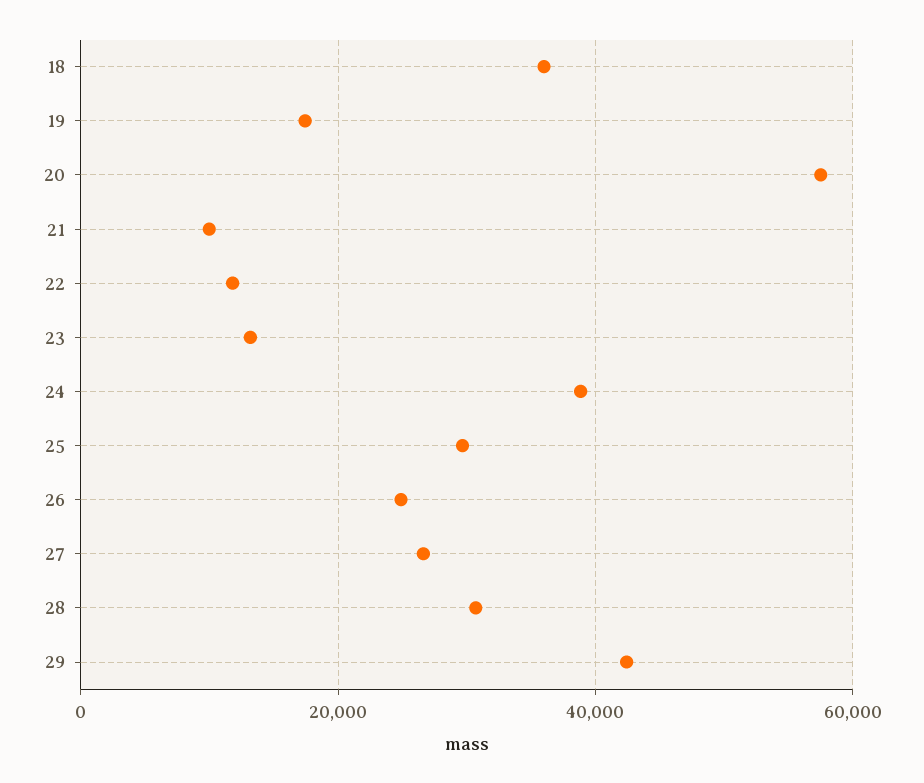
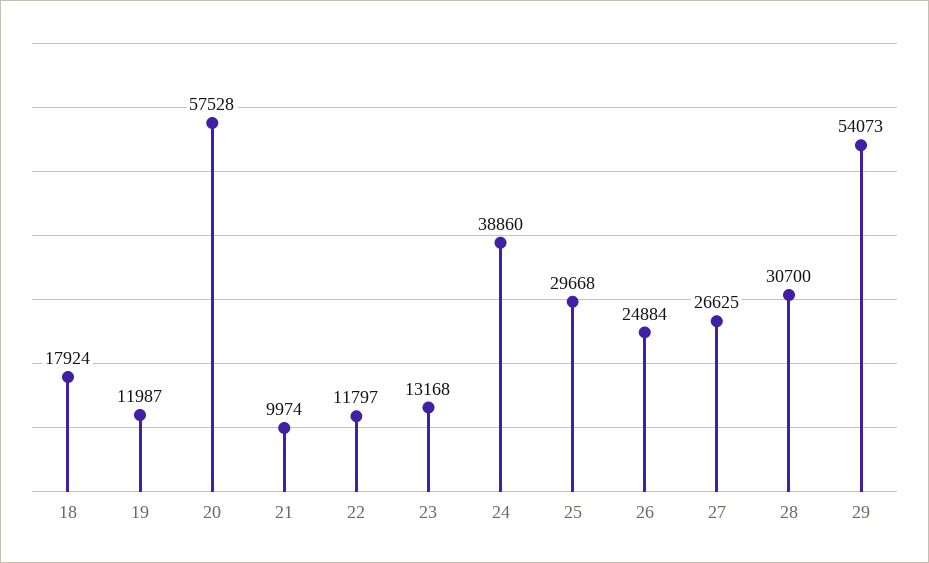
18: 36000 -> 17924
19: 18000 -> 11987
29: 42000 -> 54073

